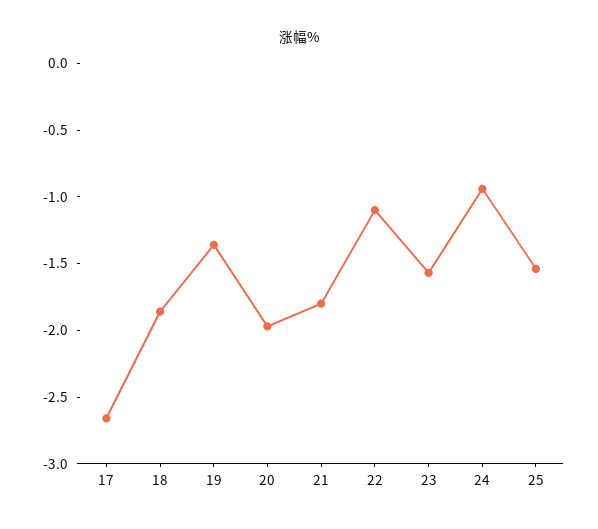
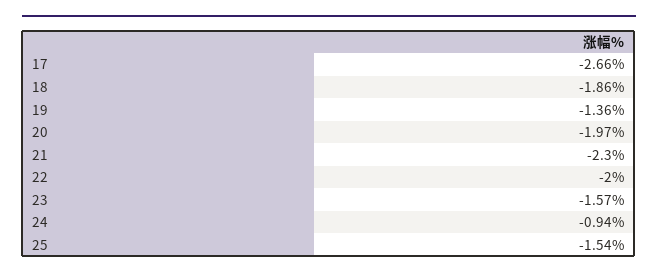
21: -1.8 -> -2.3
22: -1.1 -> -2

